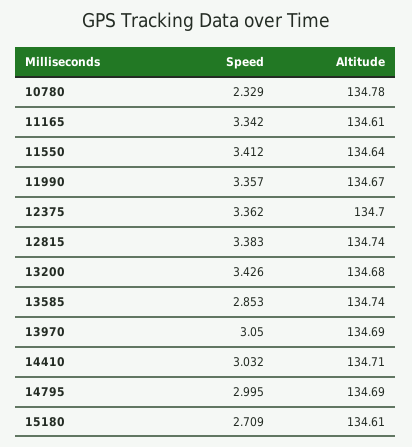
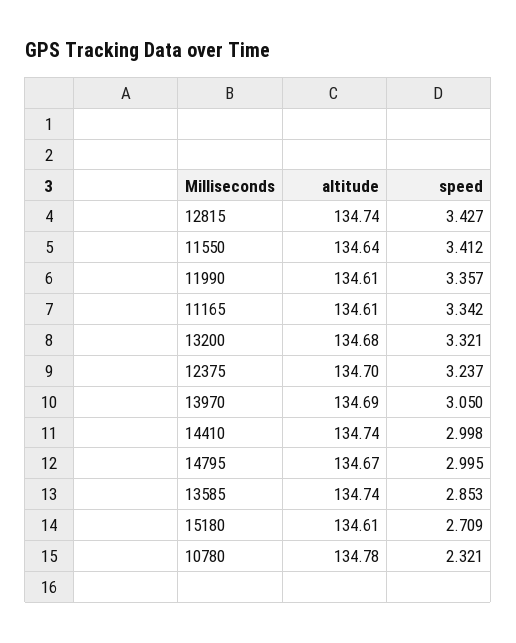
Speed, 10780: 2.329 -> 2.321
Altitude, 11990: 134.67 -> 134.61
Speed, 12375: 3.362 -> 3.237
Speed, 12815: 3.383 -> 3.427
Speed, 13200: 3.426 -> 3.321
Speed, 14410: 3.032 -> 2.998
Altitude, 14410: 134.71 -> 134.74
Altitude, 14795: 134.69 -> 134.67

